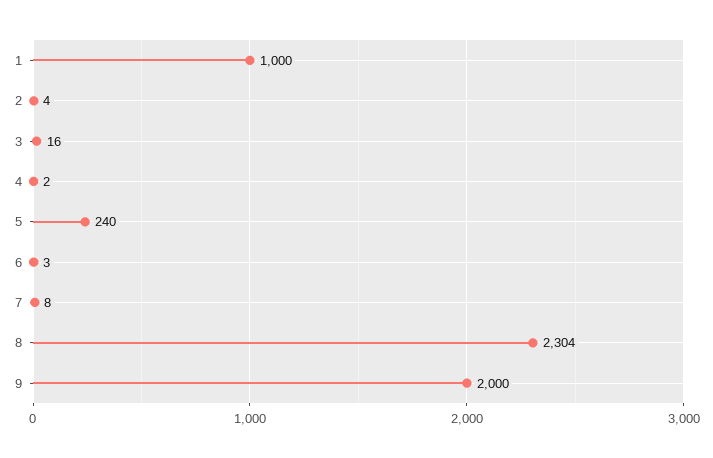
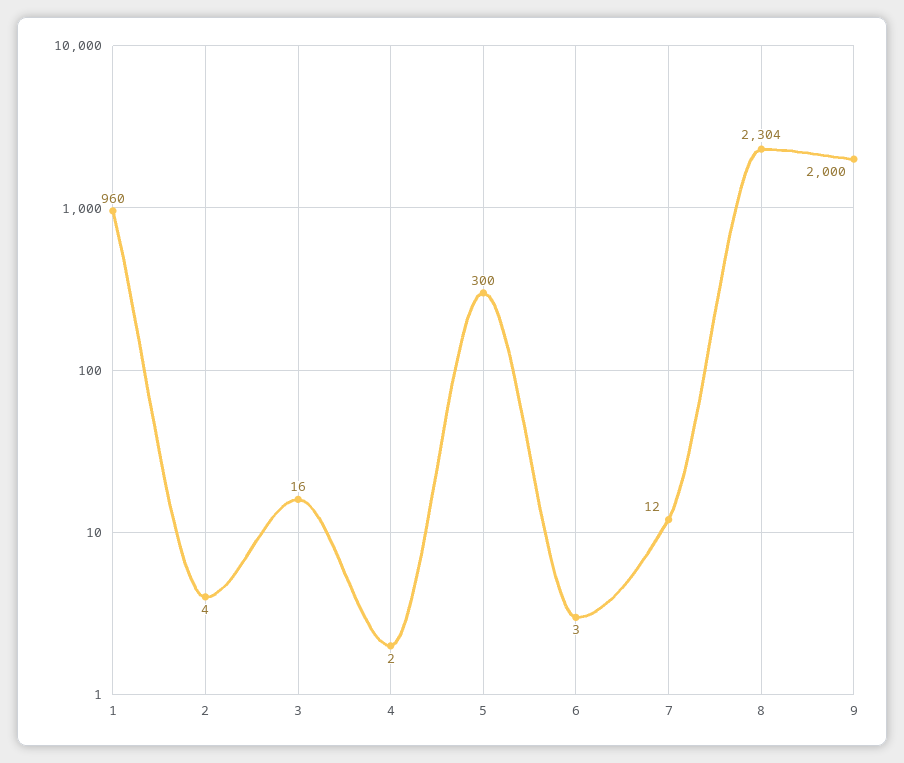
1: 1000 -> 960
5: 240 -> 300
7: 8 -> 12

